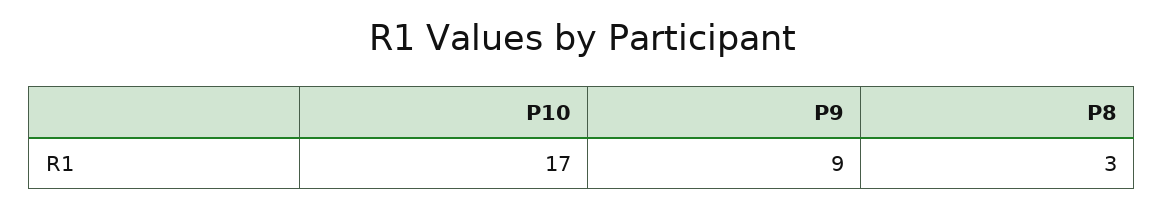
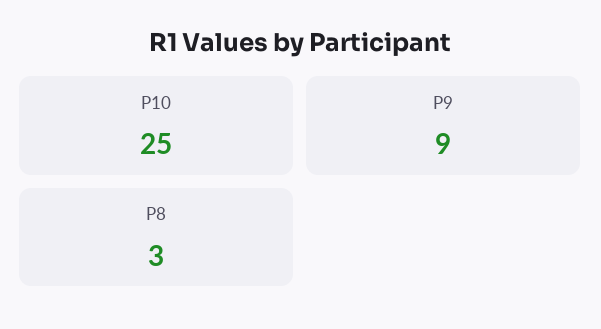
P10: 17 -> 25

